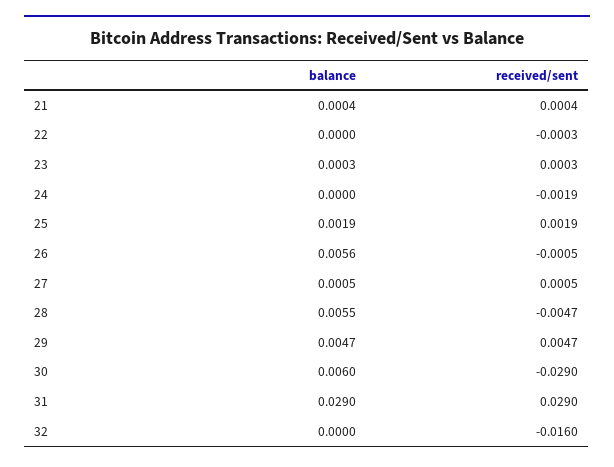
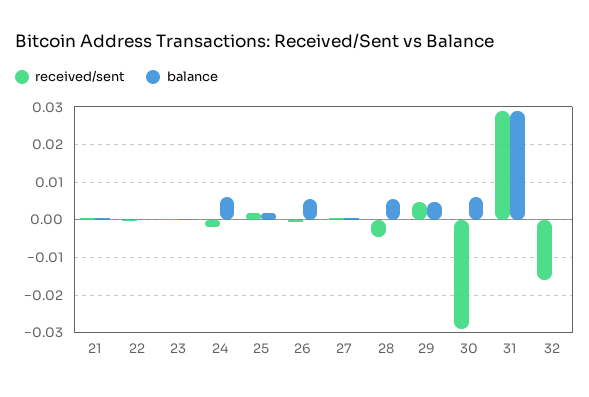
balance, 24: 0 -> 0.006

